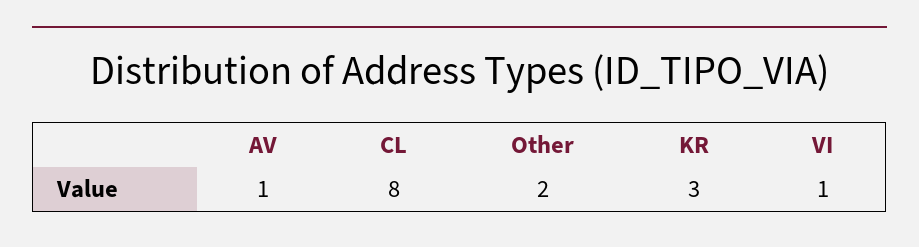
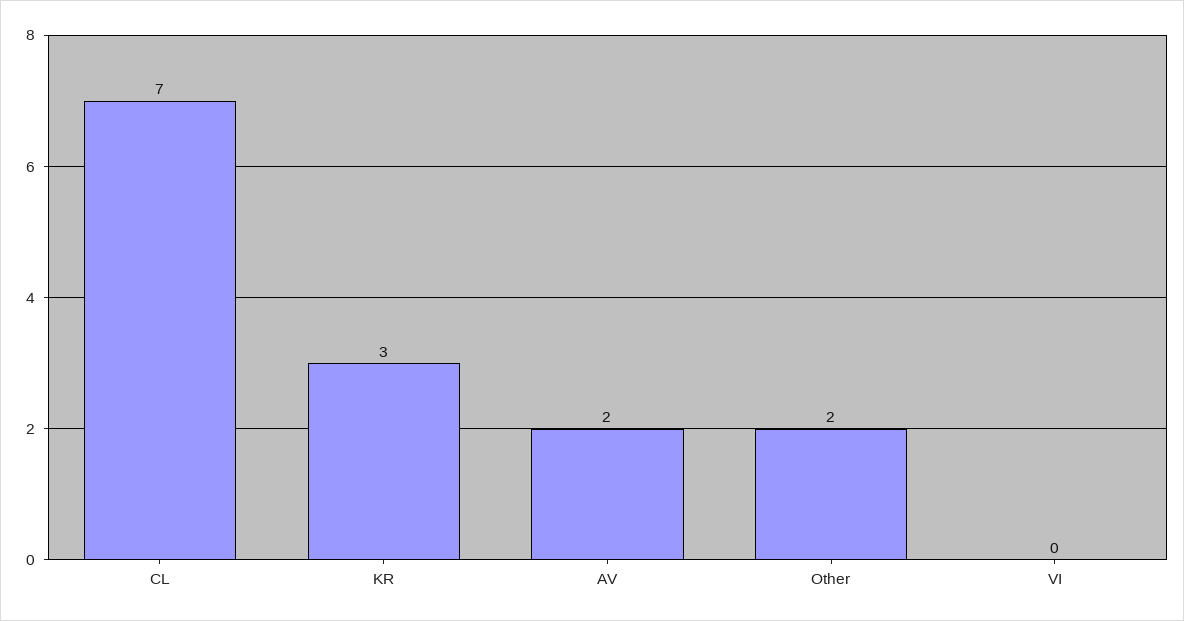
AV: 1 -> 2
CL: 8 -> 7
VI: 1 -> 0

